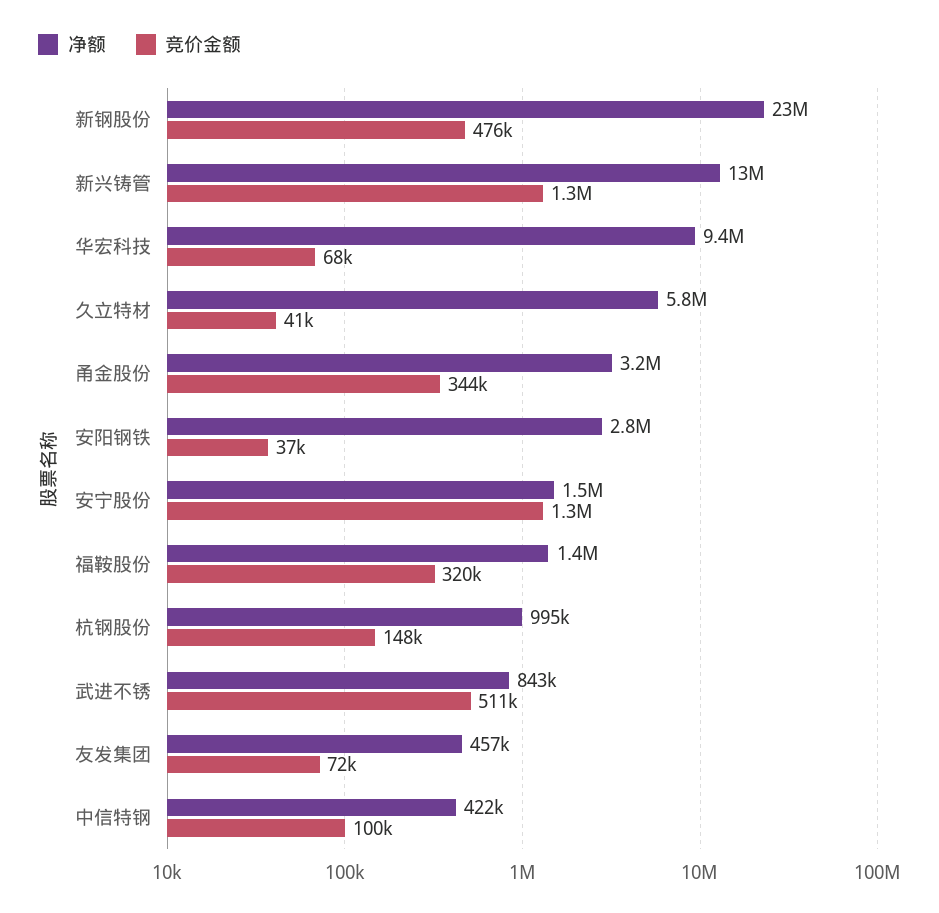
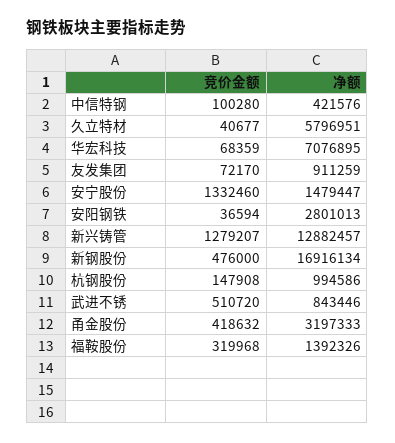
净额, 新钢股份: 23000000 -> 16916134
净额, 华宏科技: 9400000 -> 7076895
竞价金额, 甬金股份: 344000 -> 418632
净额, 友发集团: 457000 -> 911259

